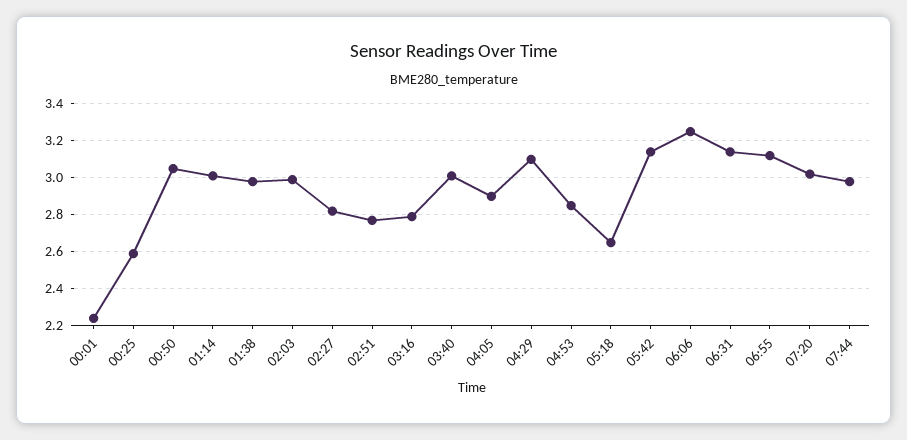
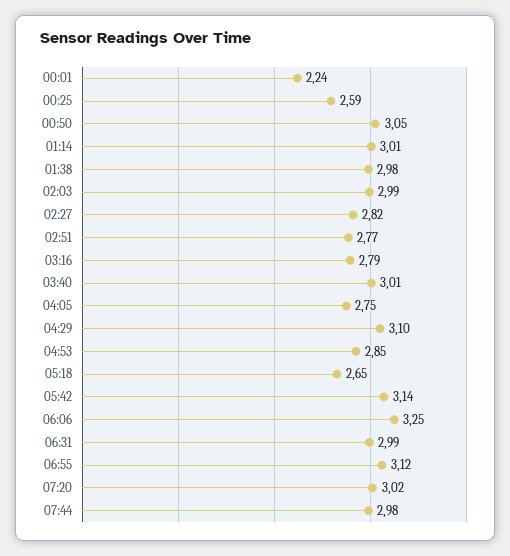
04:05: 2.9 -> 2.75
06:31: 3.15 -> 2.99

